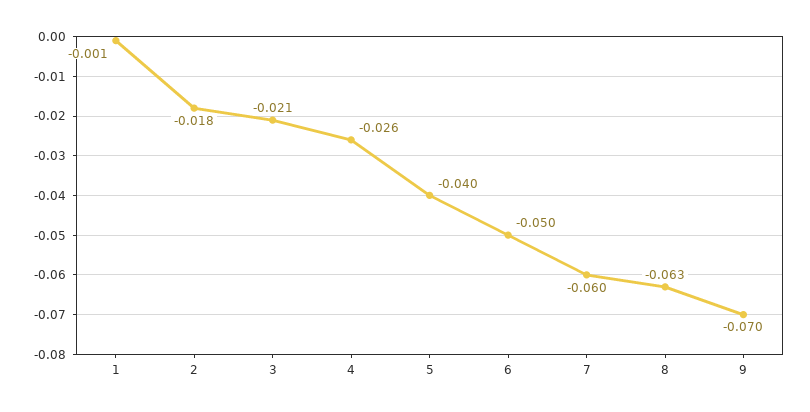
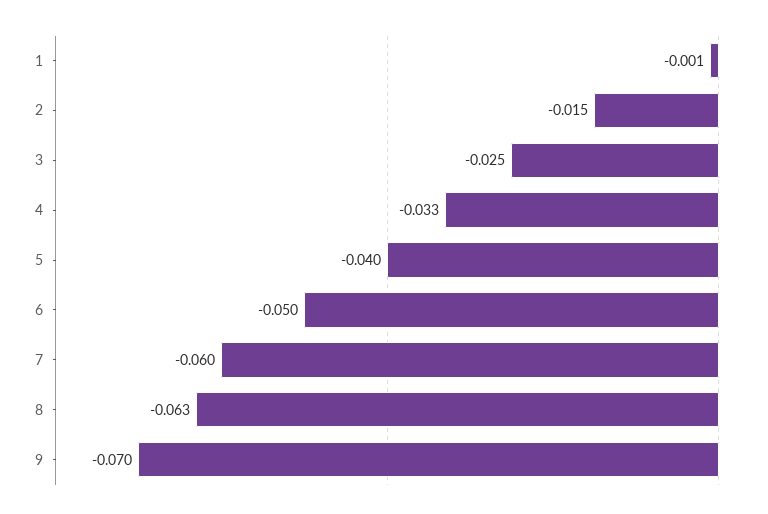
2: -0.018 -> -0.015
3: -0.021 -> -0.025
4: -0.026 -> -0.033

